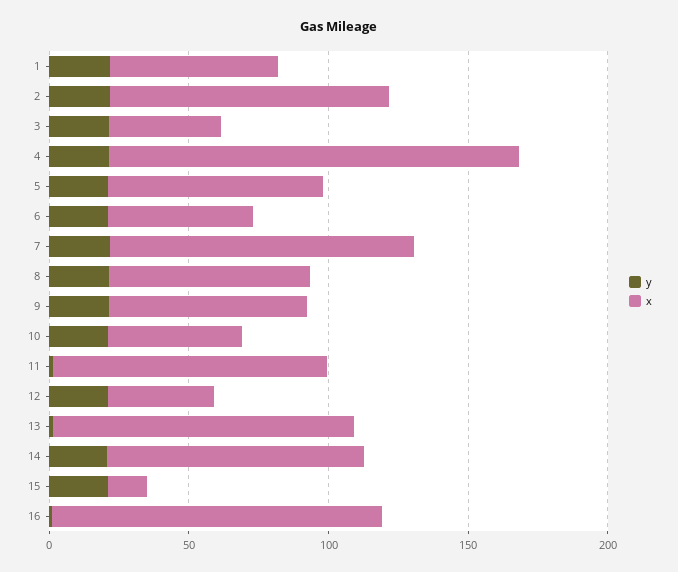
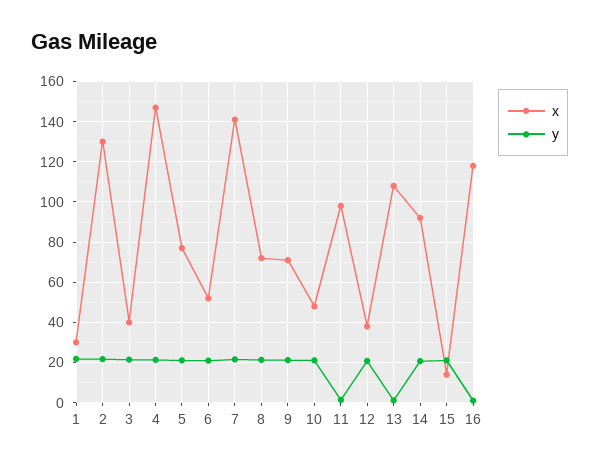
x, 1: 60 -> 30
x, 2: 100 -> 130
x, 7: 110 -> 140

